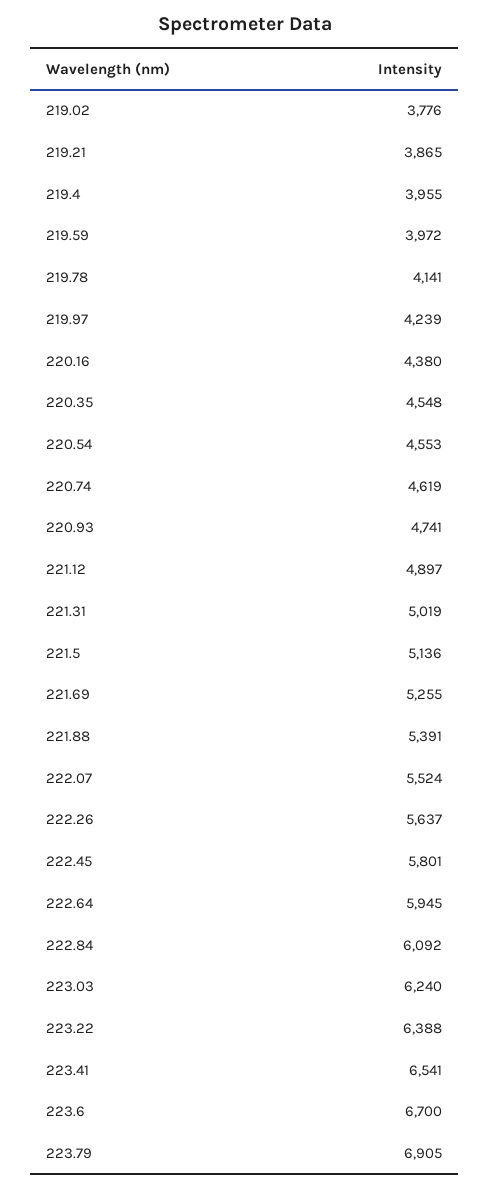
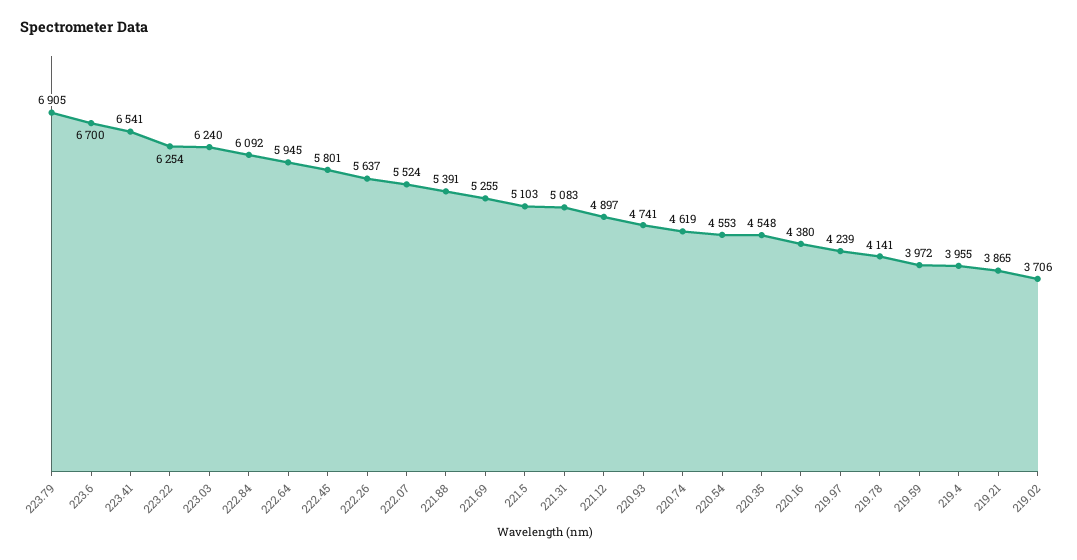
219.02: 3776 -> 3706
221.31: 5019 -> 5083
221.5: 5136 -> 5103
223.22: 6388 -> 6254

